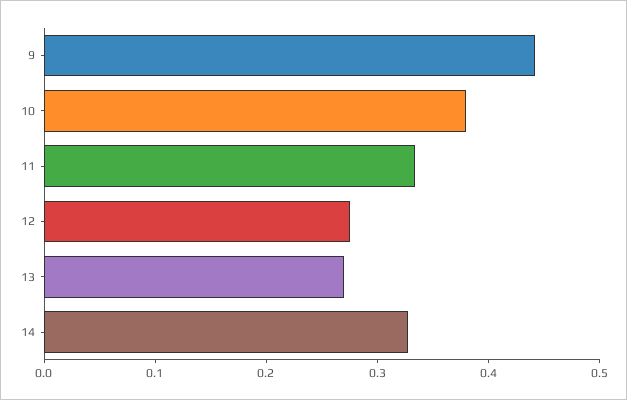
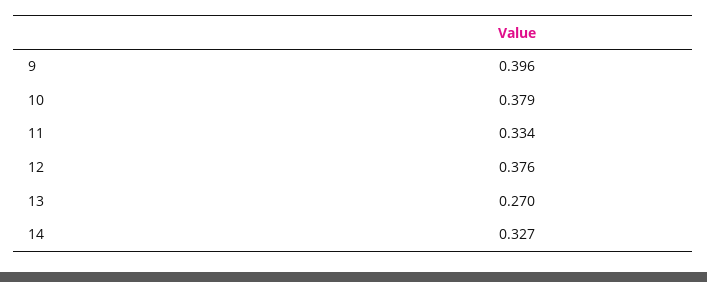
9: 0.44 -> 0.396
12: 0.28 -> 0.376

